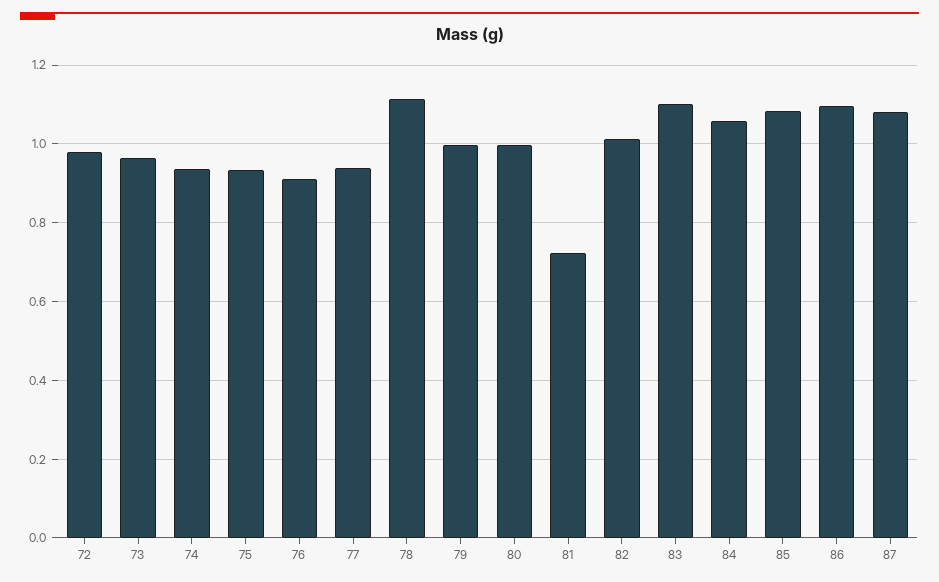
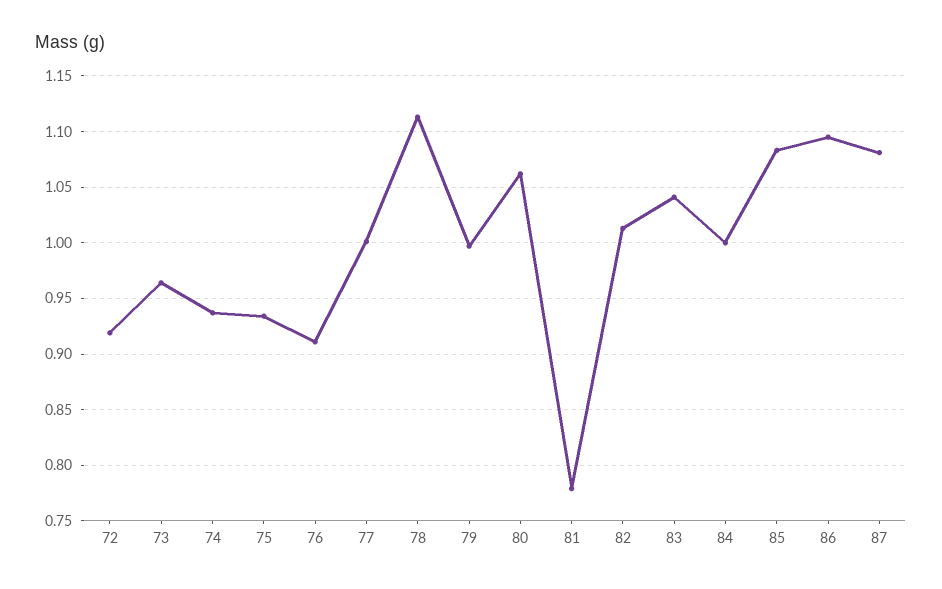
72: 0.98 -> 0.92
77: 0.94 -> 1
80: 1 -> 1.06
81: 0.72 -> 0.78
83: 1.1 -> 1.04
84: 1.06 -> 1

